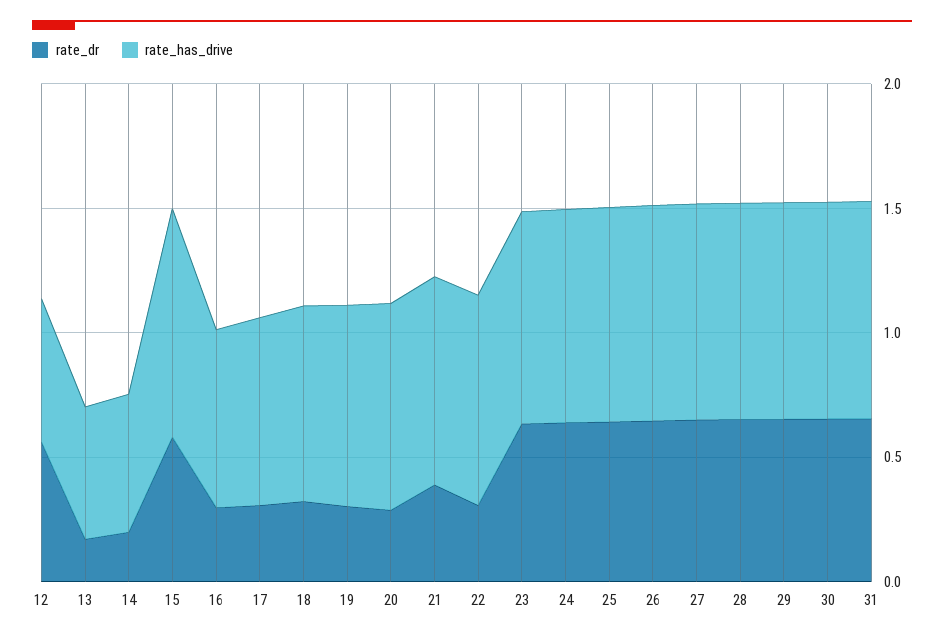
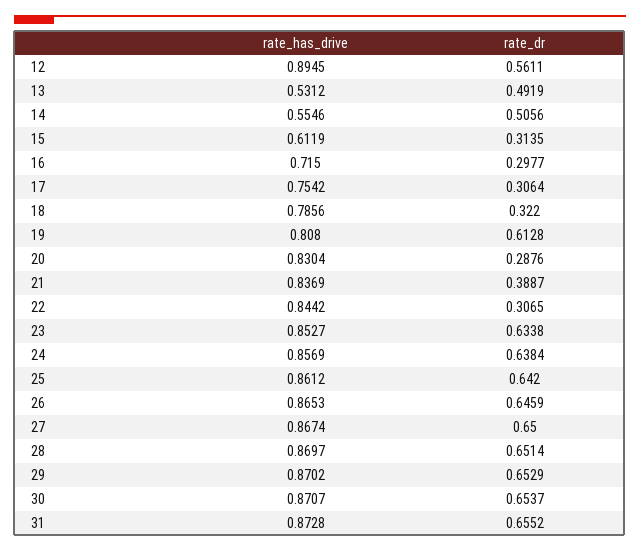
rate_has_drive, 12: 0.6 -> 0.8945
rate_dr, 13: 0.2 -> 0.4919
rate_dr, 14: 0.2 -> 0.5056
rate_dr, 15: 0.6 -> 0.3135
rate_has_drive, 15: 0.9 -> 0.6119
rate_dr, 19: 0.3 -> 0.6128

